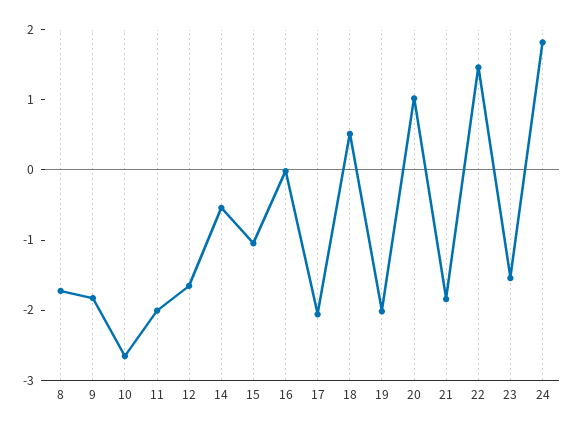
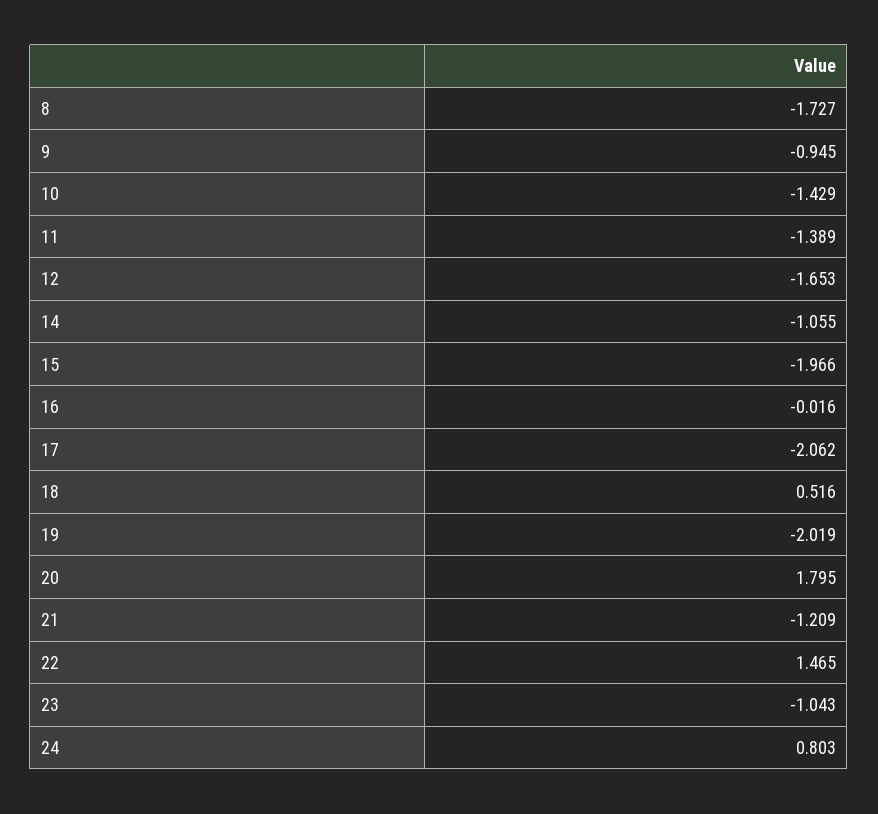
9: -1.8 -> -0.945
10: -2.6 -> -1.429
11: -2 -> -1.389
14: -0.6 -> -1.055
15: -1 -> -1.966
20: 1 -> 1.795
21: -1.8 -> -1.209
23: -1.6 -> -1.043
24: 1.8 -> 0.803

